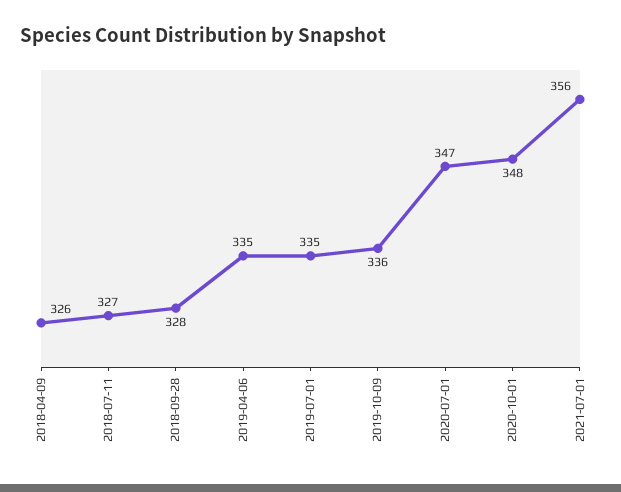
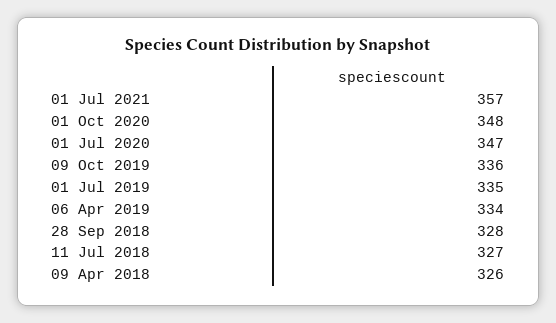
2019-04-06: 335 -> 334
2021-07-01: 356 -> 357

